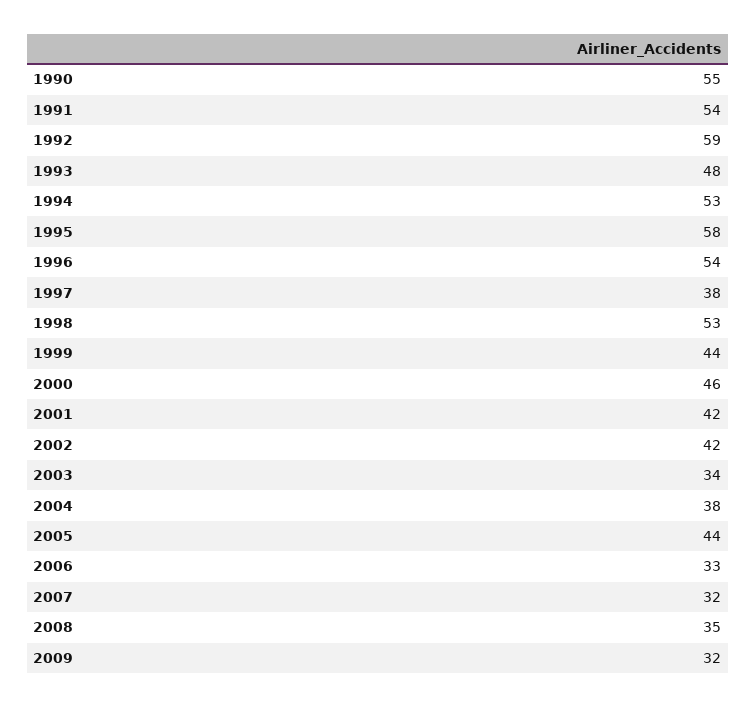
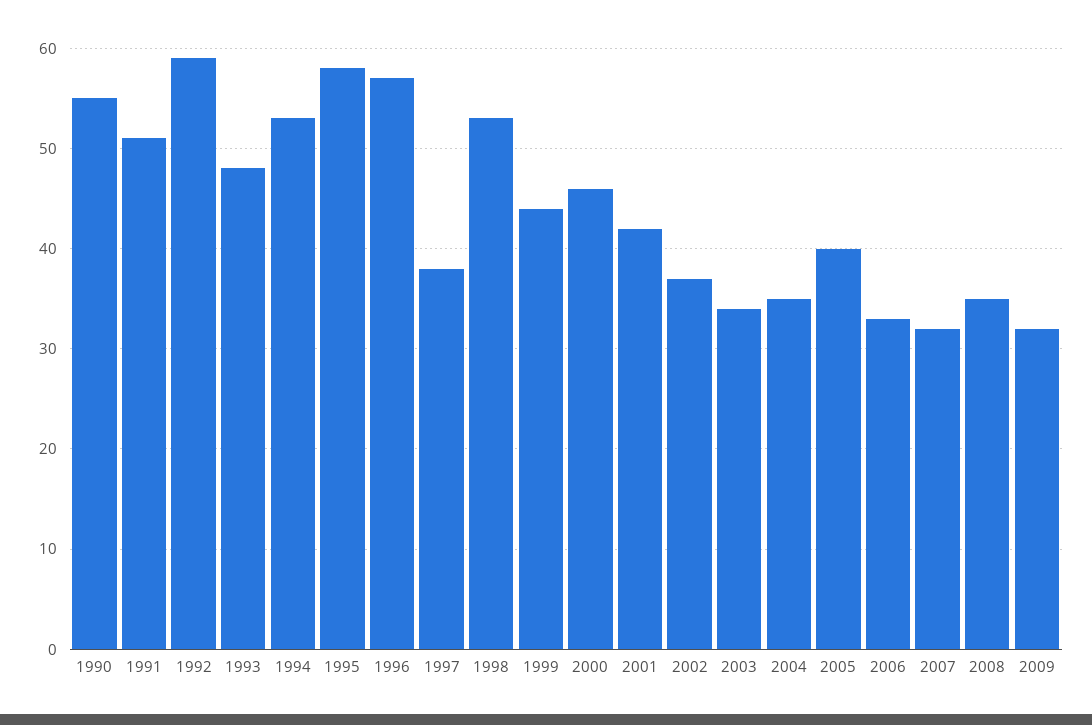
1991: 54 -> 51
1996: 54 -> 57
2002: 42 -> 37
2004: 38 -> 35
2005: 44 -> 40

